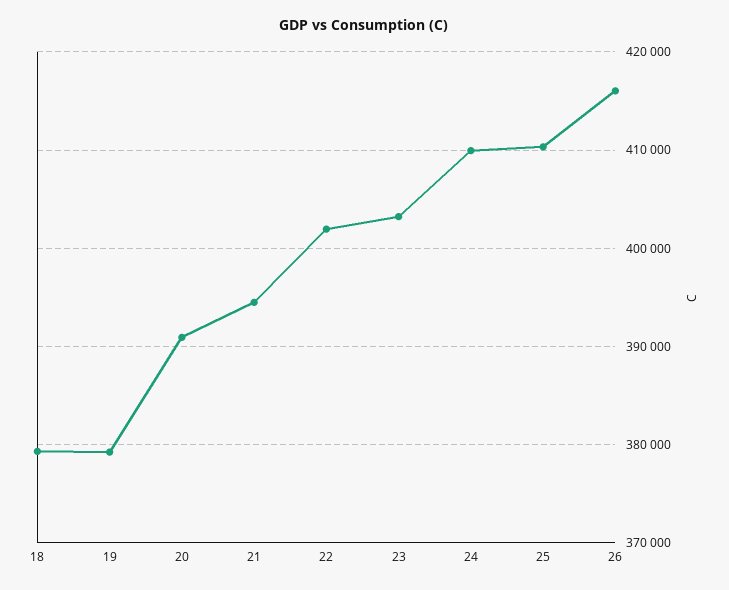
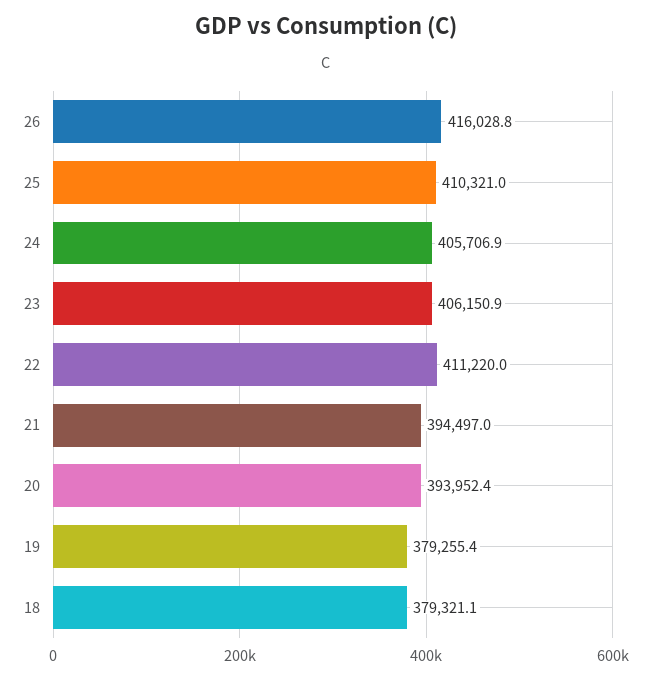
20: 391000 -> 393952.4
22: 402000 -> 411220
23: 403000 -> 406150.9
24: 410000 -> 405706.9

